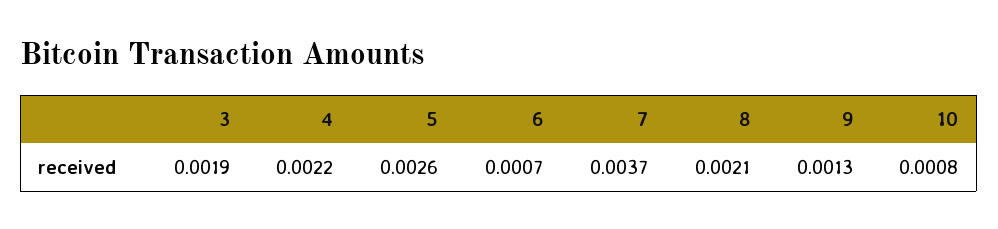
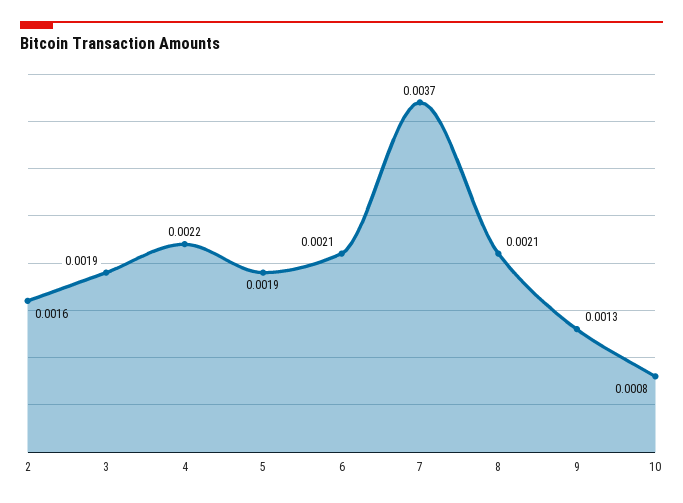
5: 0.0026 -> 0.0019
6: 0.0007 -> 0.0021
2: none -> 0.0016

